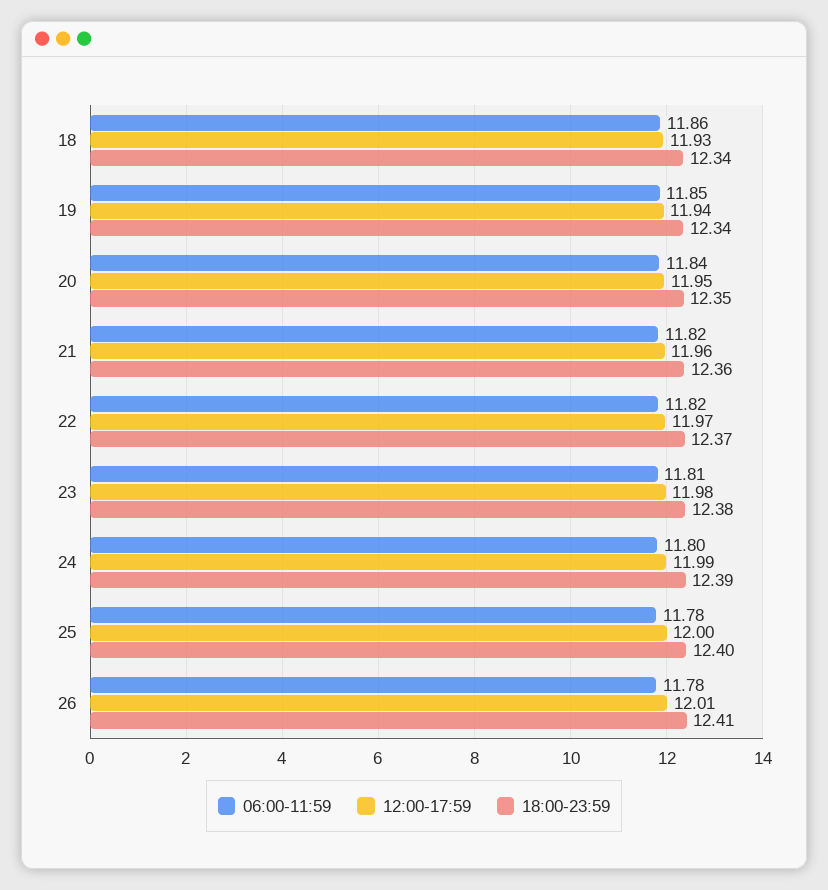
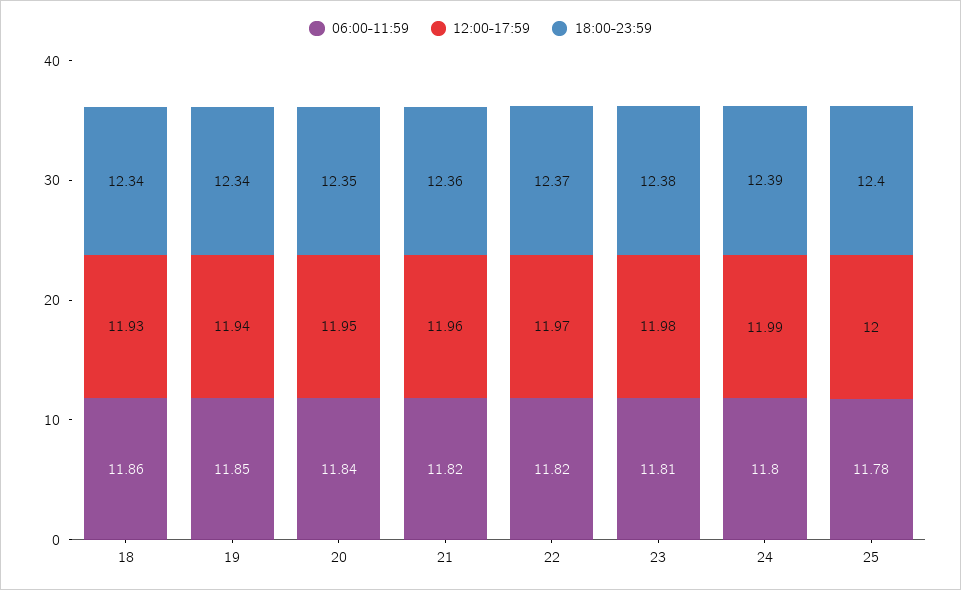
06:00-11:59, 26: 11.78 -> none
12:00-17:59, 26: 12.01 -> none
18:00-23:59, 26: 12.41 -> none

